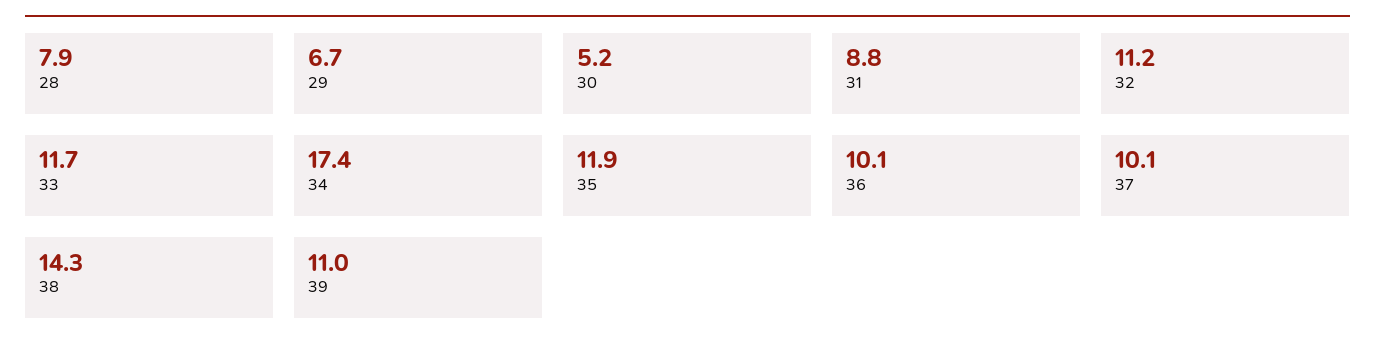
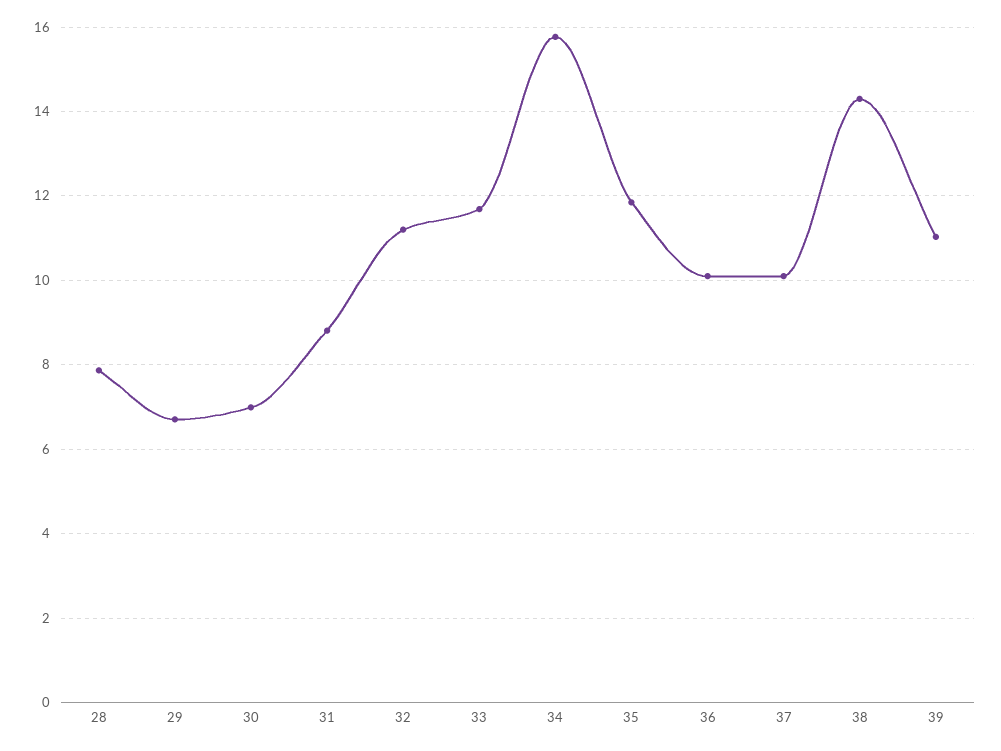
30: 5.2 -> 7
34: 17.4 -> 15.8

